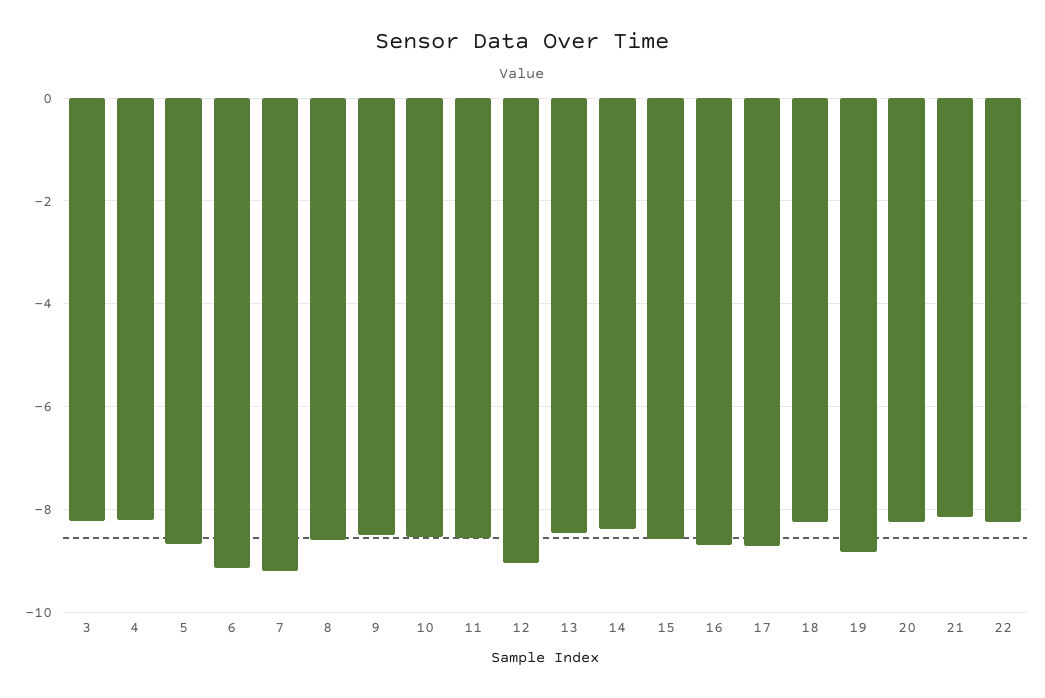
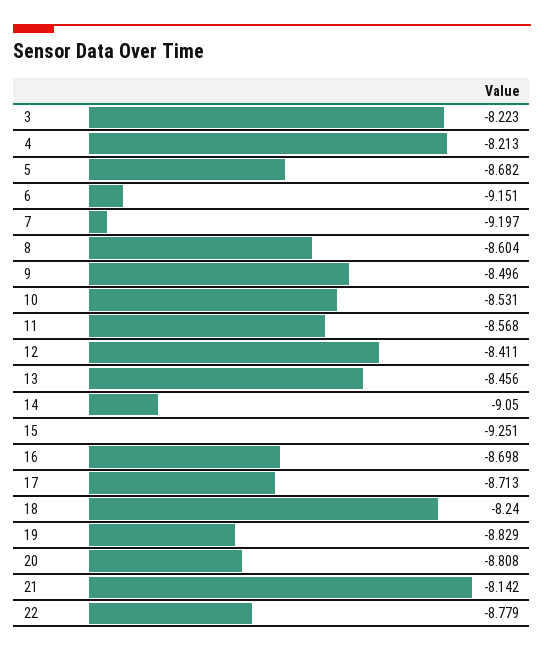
12: -9 -> -8.411
14: -8.4 -> -9.05
15: -8.6 -> -9.251
20: -8.2 -> -8.808
22: -8.2 -> -8.779

